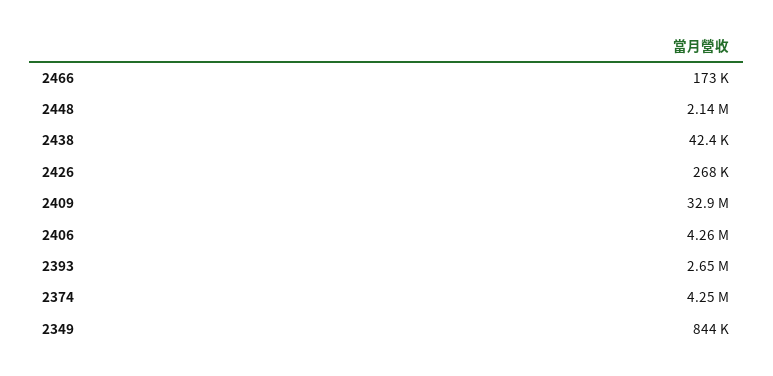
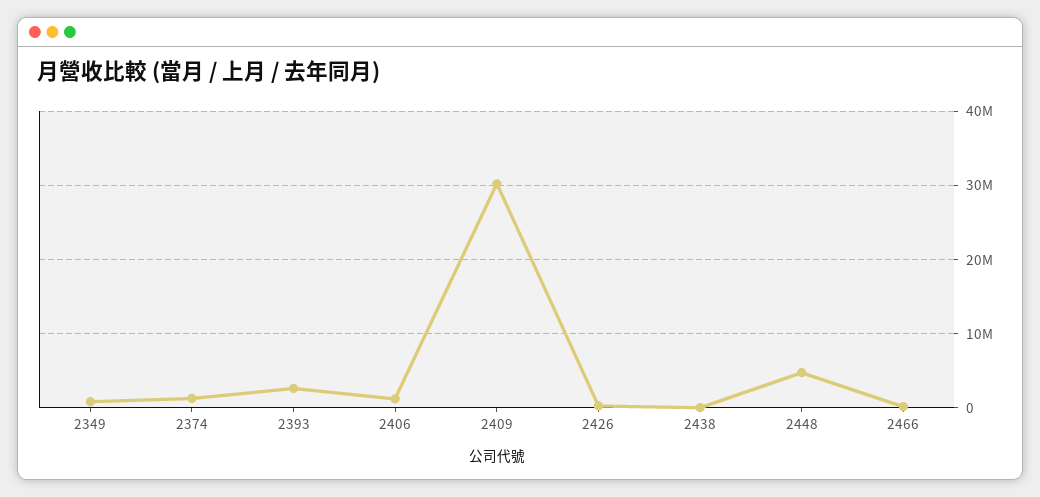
2448: 2140000 -> 5000000
2409: 32900000 -> 30000000
2406: 4260000 -> 1000000
2374: 4250000 -> 1000000

